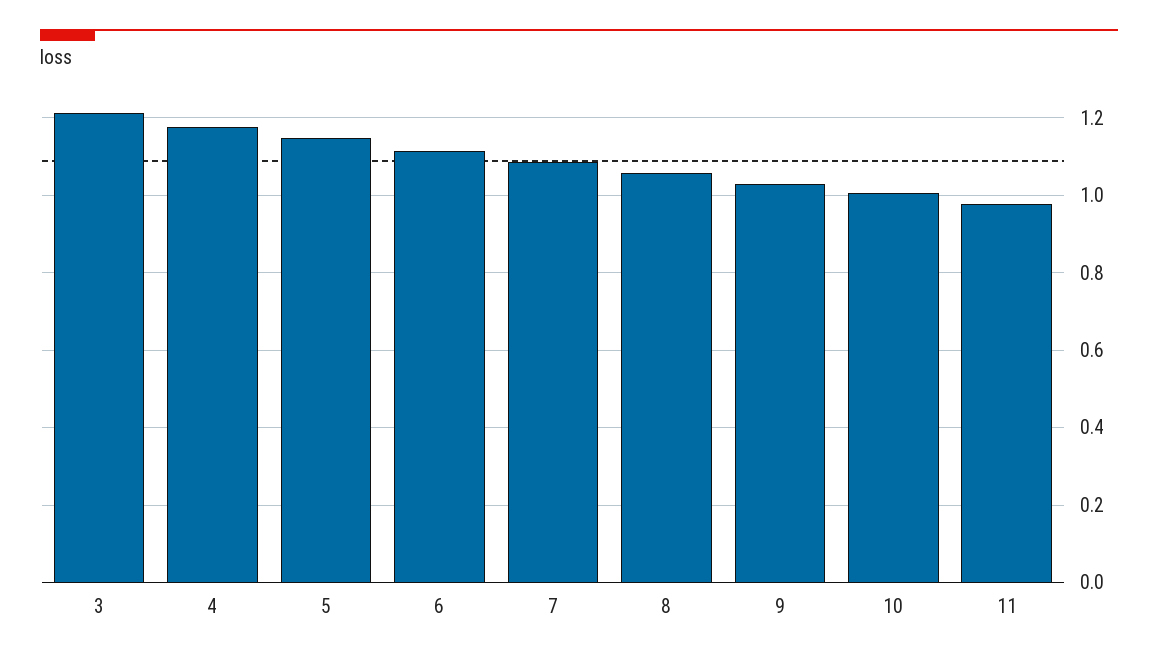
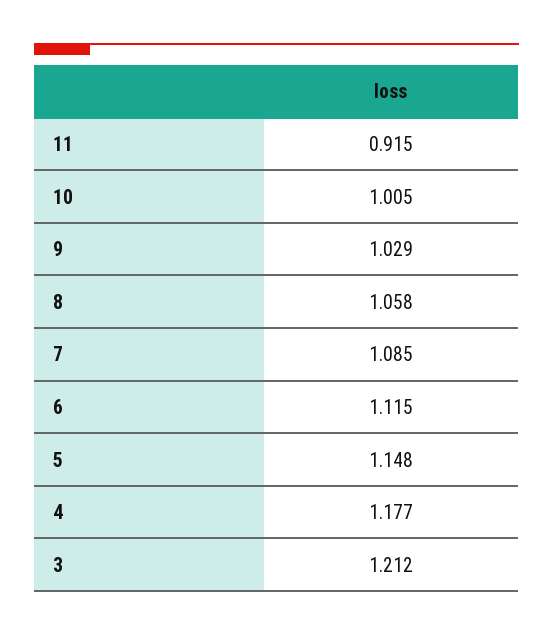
11: 0.98 -> 0.915

